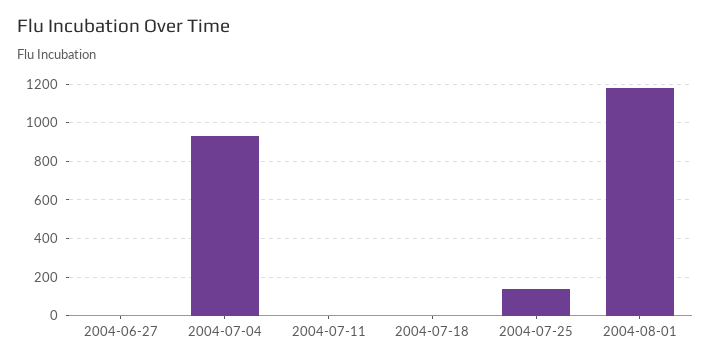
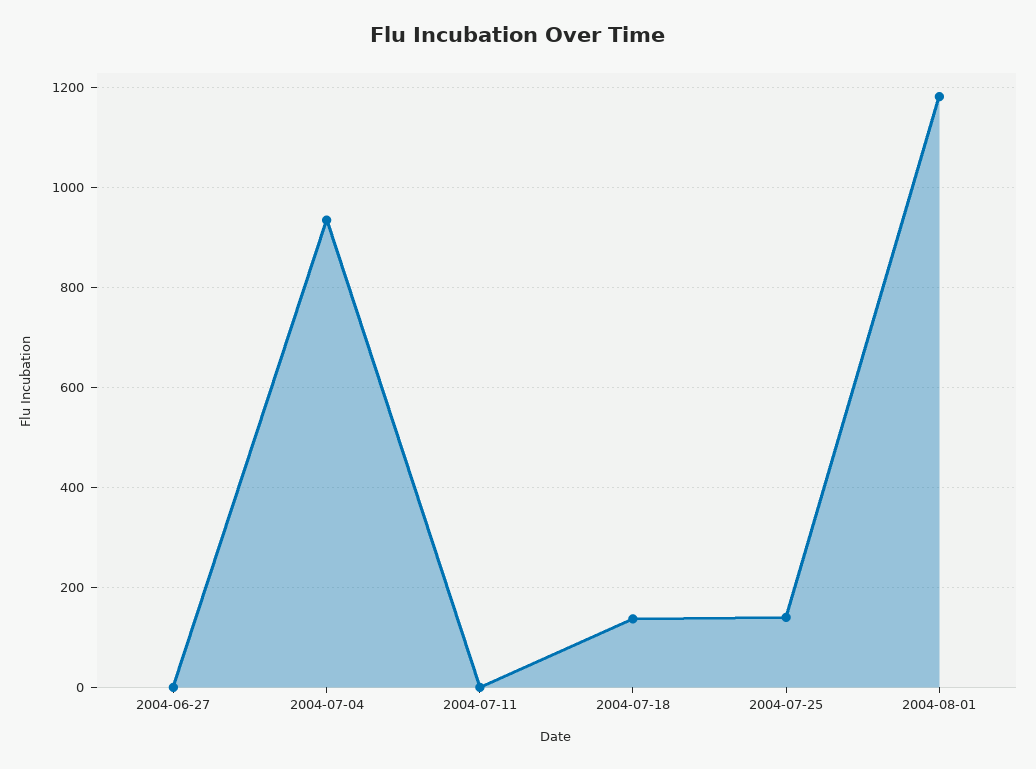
2004-07-18: 0 -> 140

